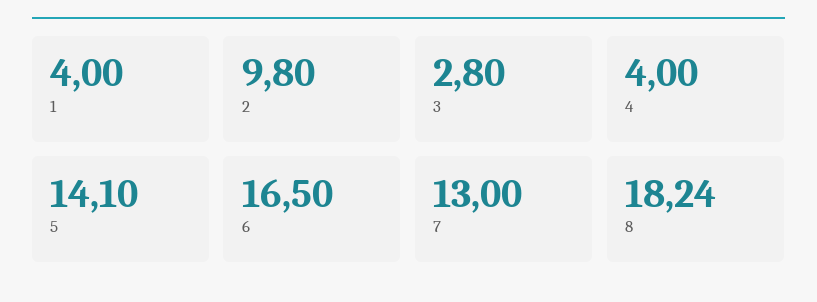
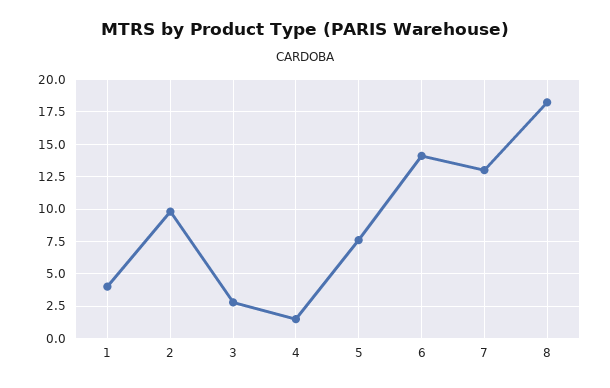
4: 4 -> 1.5
5: 14.1 -> 7.5
6: 16.5 -> 14

